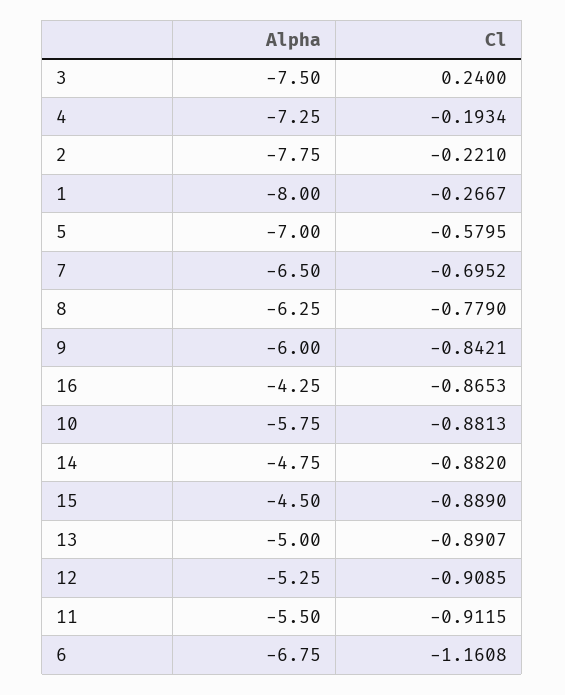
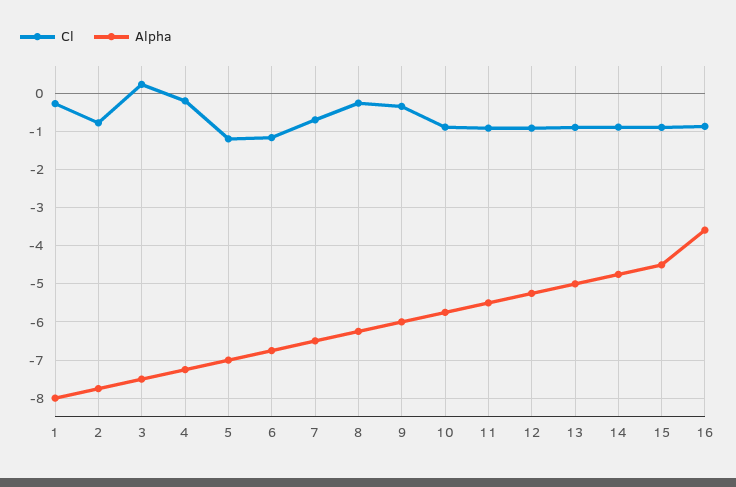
Cl, 2: -0.221 -> -0.8
Cl, 5: -0.5795 -> -1.2
Cl, 8: -0.779 -> -0.2
Cl, 9: -0.8421 -> -0.4
Alpha, 16: -4.25 -> -3.6

